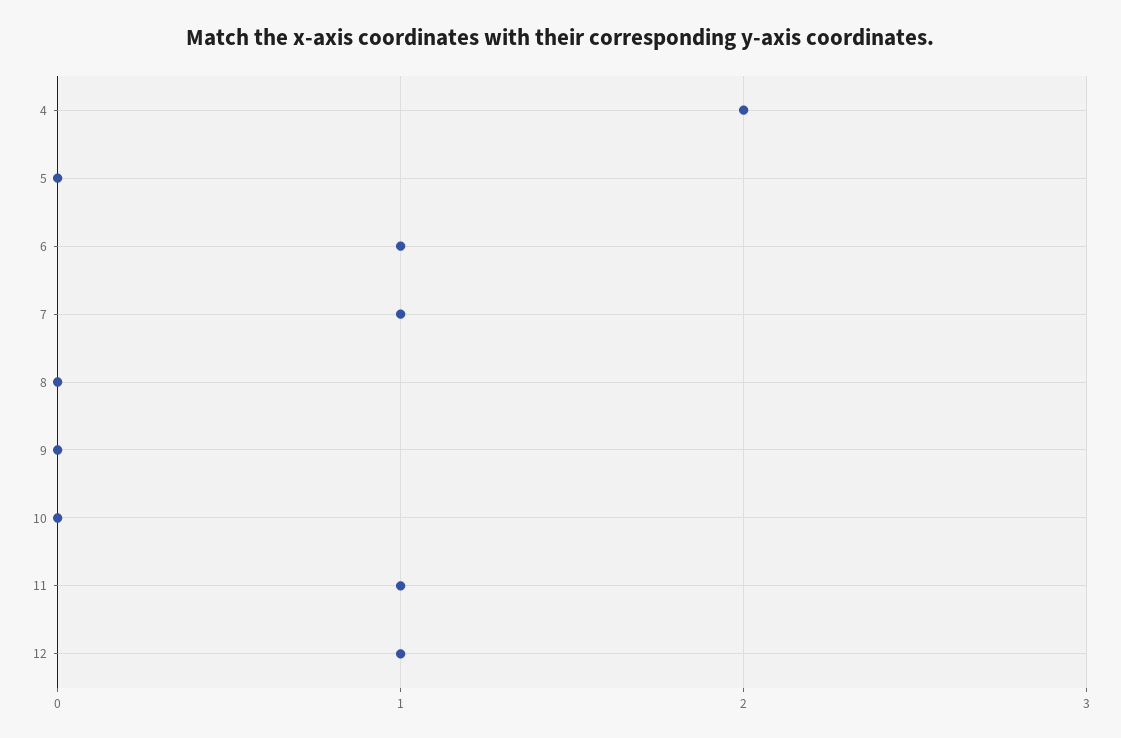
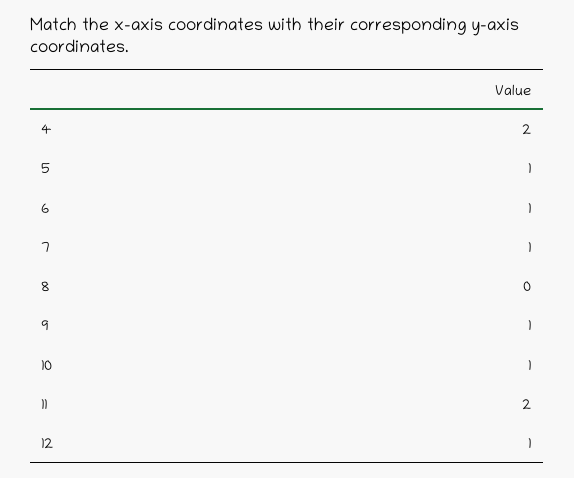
5: 0 -> 1
9: 0 -> 1
10: 0 -> 1
11: 1 -> 2

